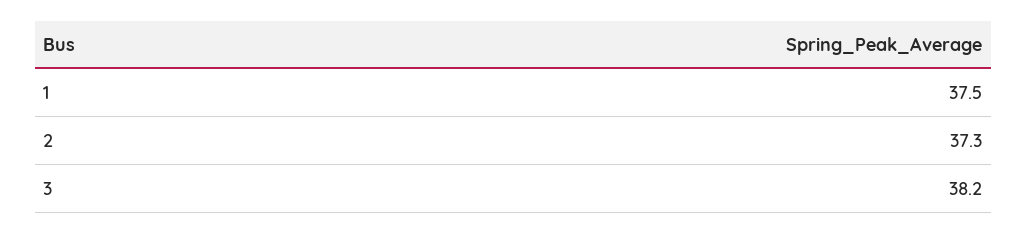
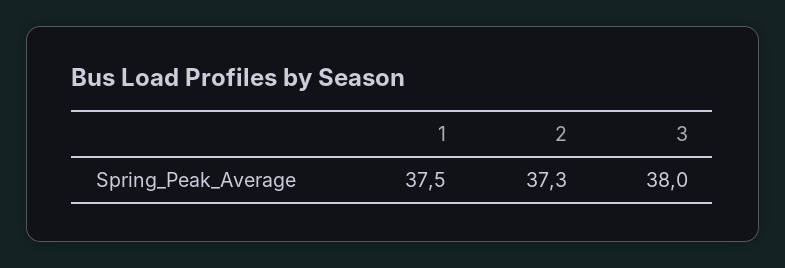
3: 38.2 -> 38

